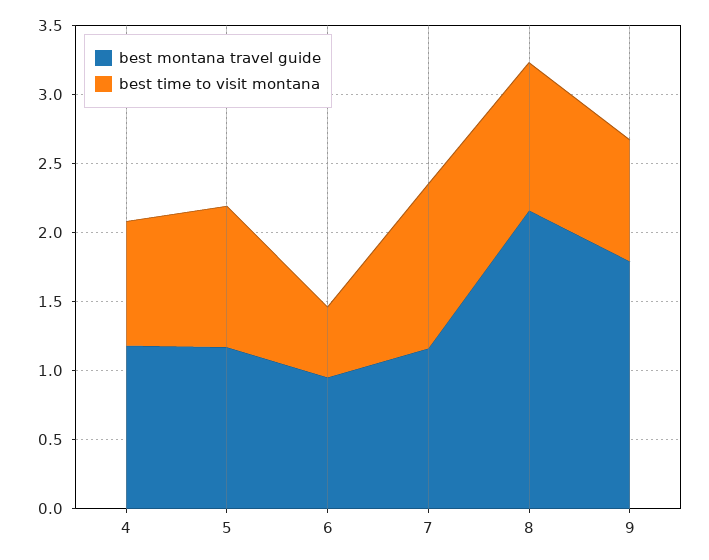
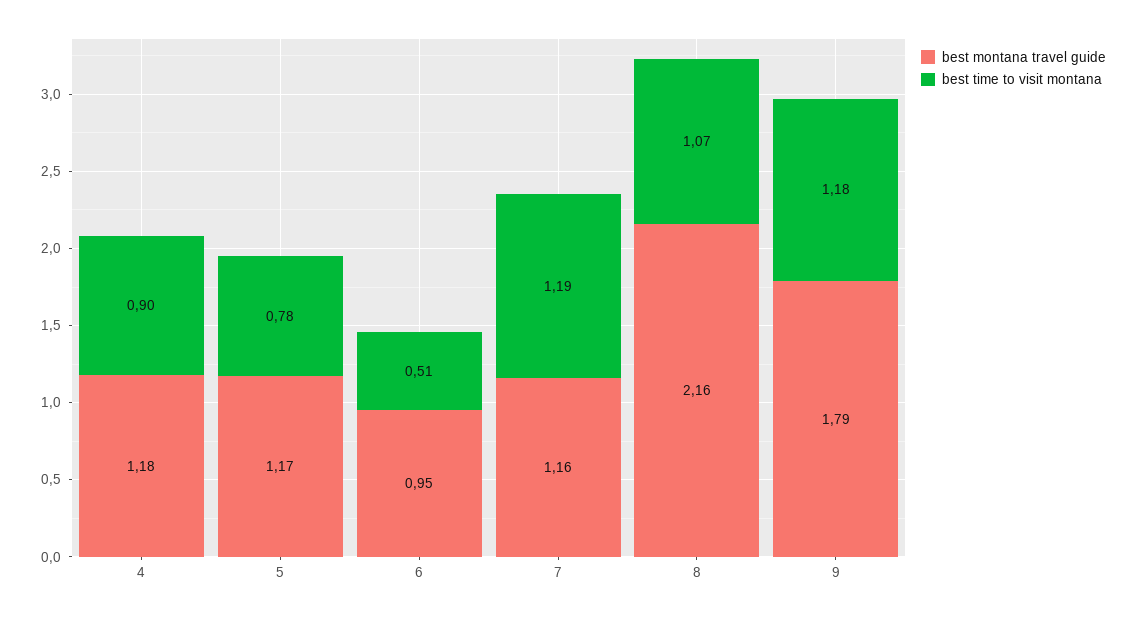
best time to visit montana, 5: 1 -> 0.78
best time to visit montana, 9: 0.9 -> 1.18

